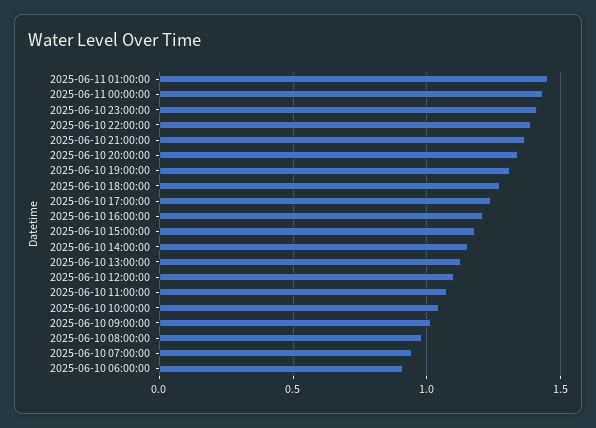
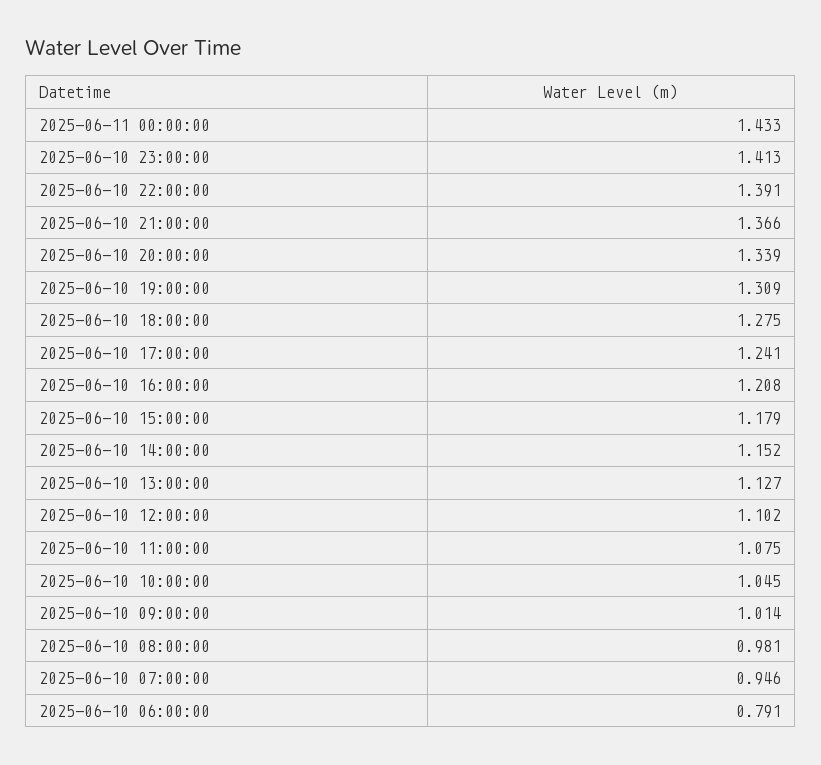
2025-06-11 01:00:00: 1.45 -> none
2025-06-10 06:00:00: 0.9 -> 0.791

